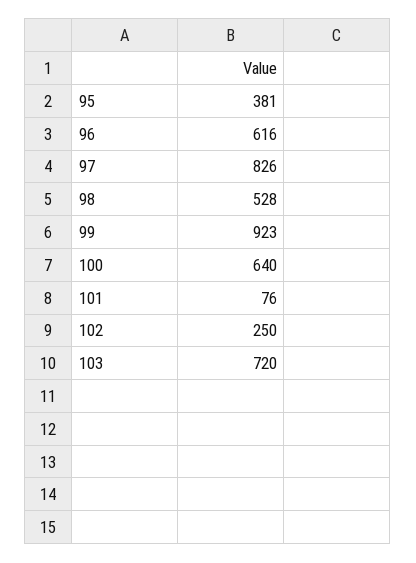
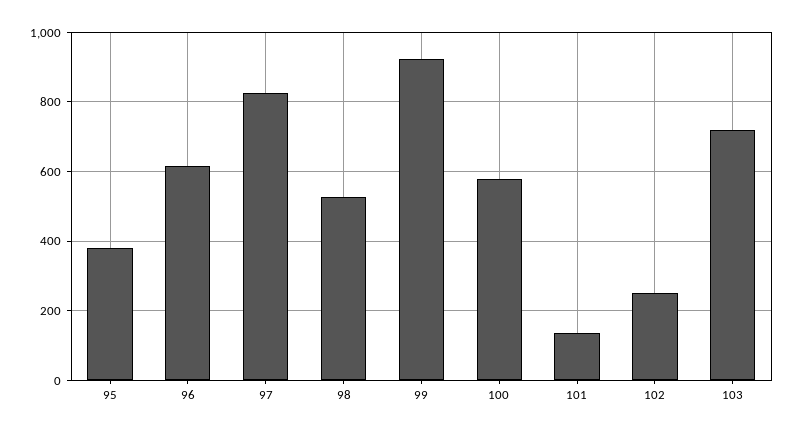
100: 640 -> 580
101: 76 -> 140

